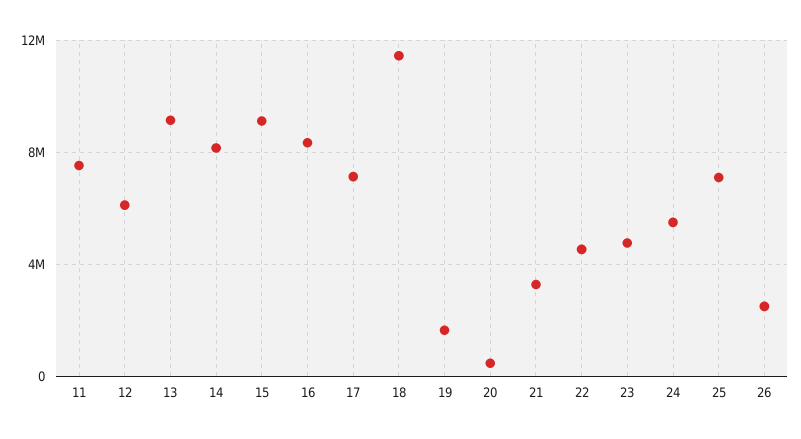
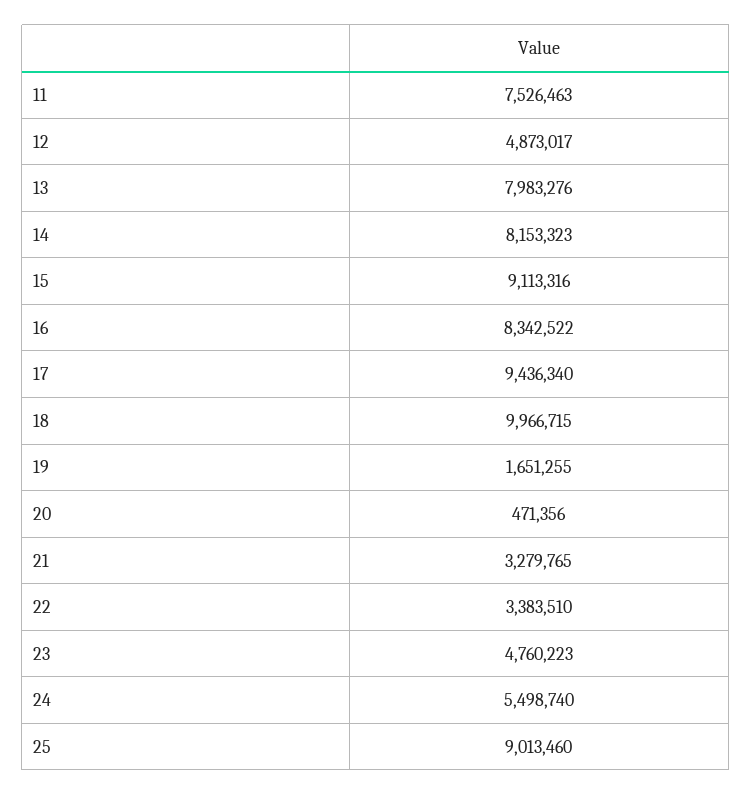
12: 6000000 -> 4873017
13: 9000000 -> 7983276
17: 7000000 -> 9436340
18: 11500000 -> 9966715
22: 4500000 -> 3383510
25: 7000000 -> 9013460
26: 2500000 -> none

